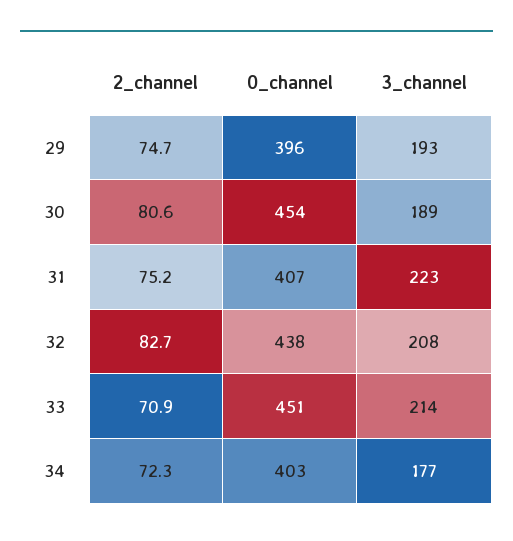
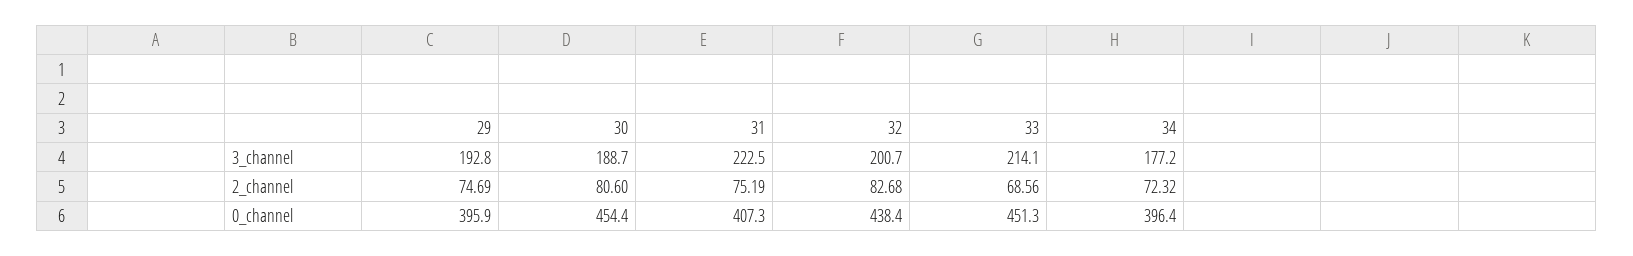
3_channel, 32: 208 -> 200.7
2_channel, 33: 70.9 -> 68.56
0_channel, 34: 403 -> 396.4

